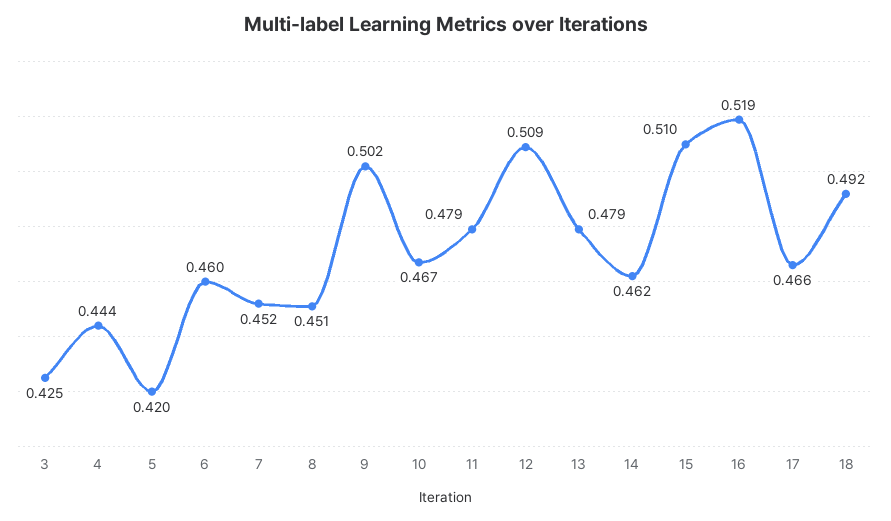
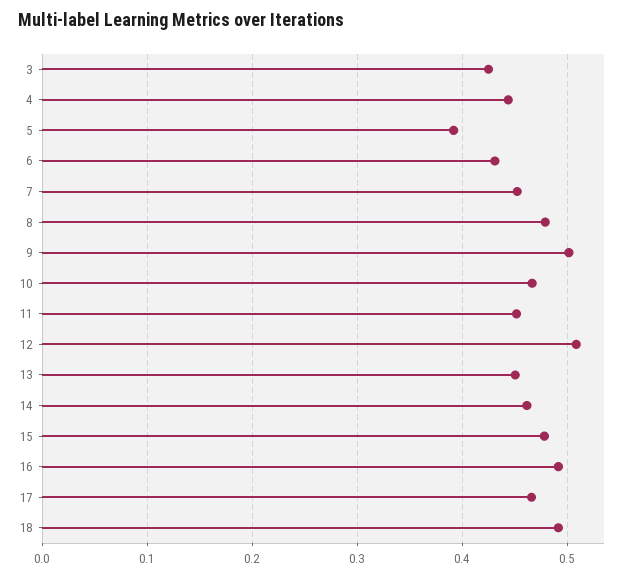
5: 0.42 -> 0.39
6: 0.46 -> 0.43
8: 0.451 -> 0.48
11: 0.479 -> 0.45
13: 0.479 -> 0.45
15: 0.51 -> 0.48
16: 0.519 -> 0.49

